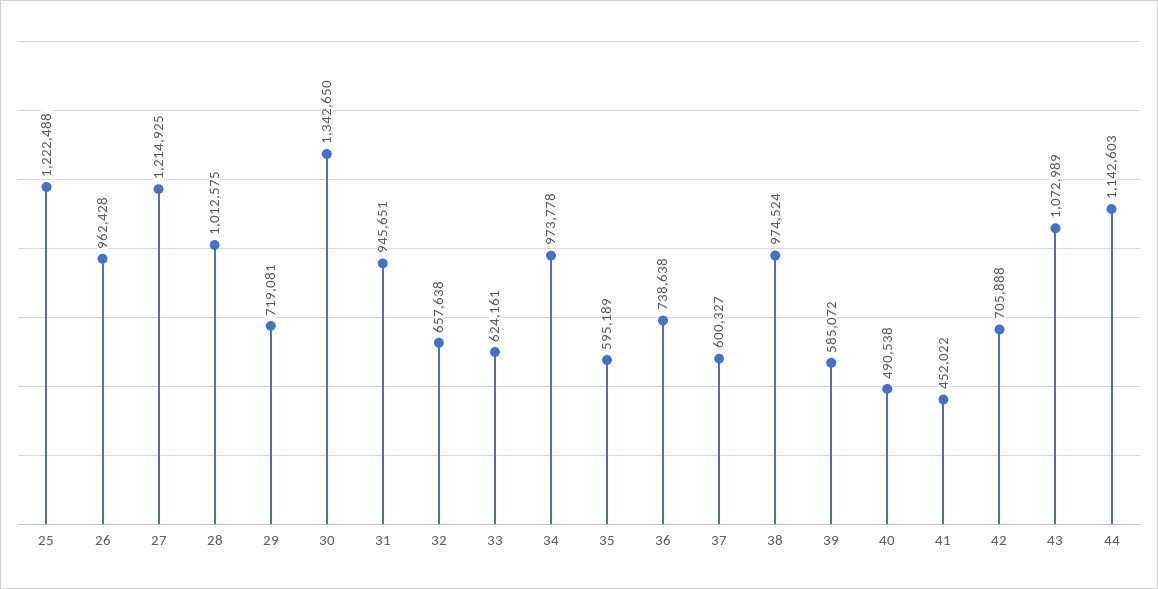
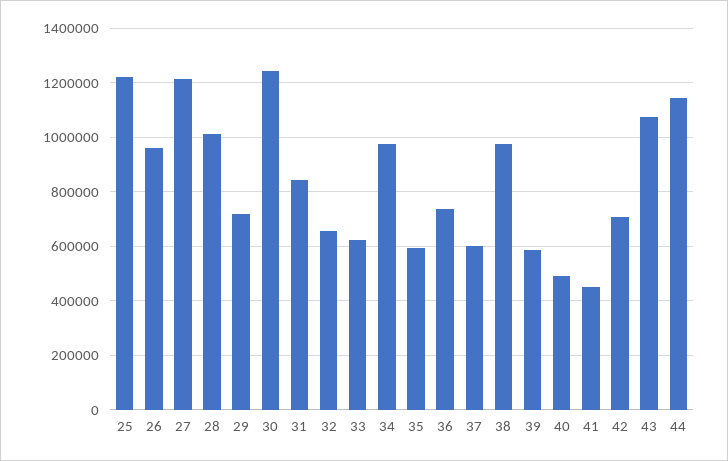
30: 1342650 -> 1250000
31: 945651 -> 850000

